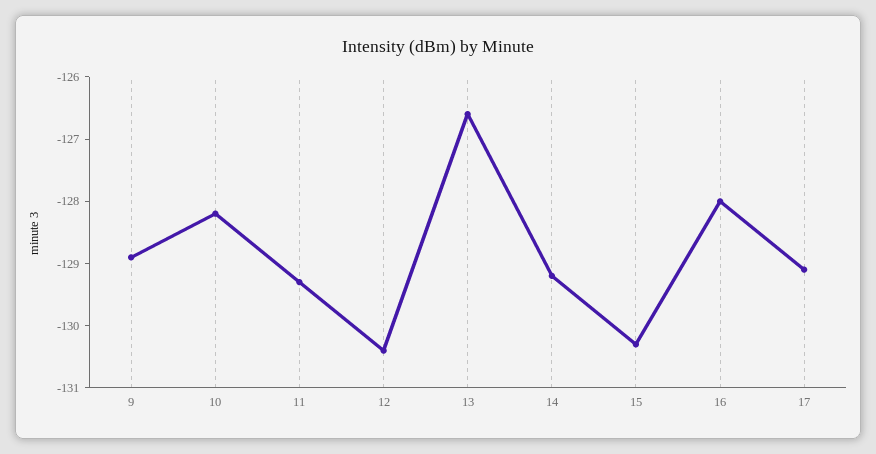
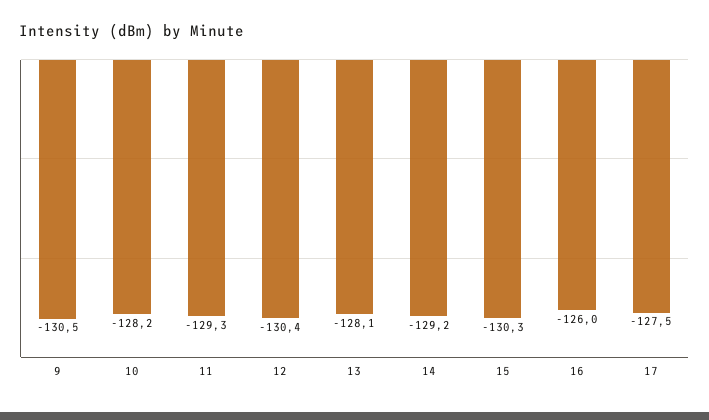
9: -129 -> -130.5
13: -126.5 -> -128.1
16: -128 -> -126
17: -129 -> -127.5

